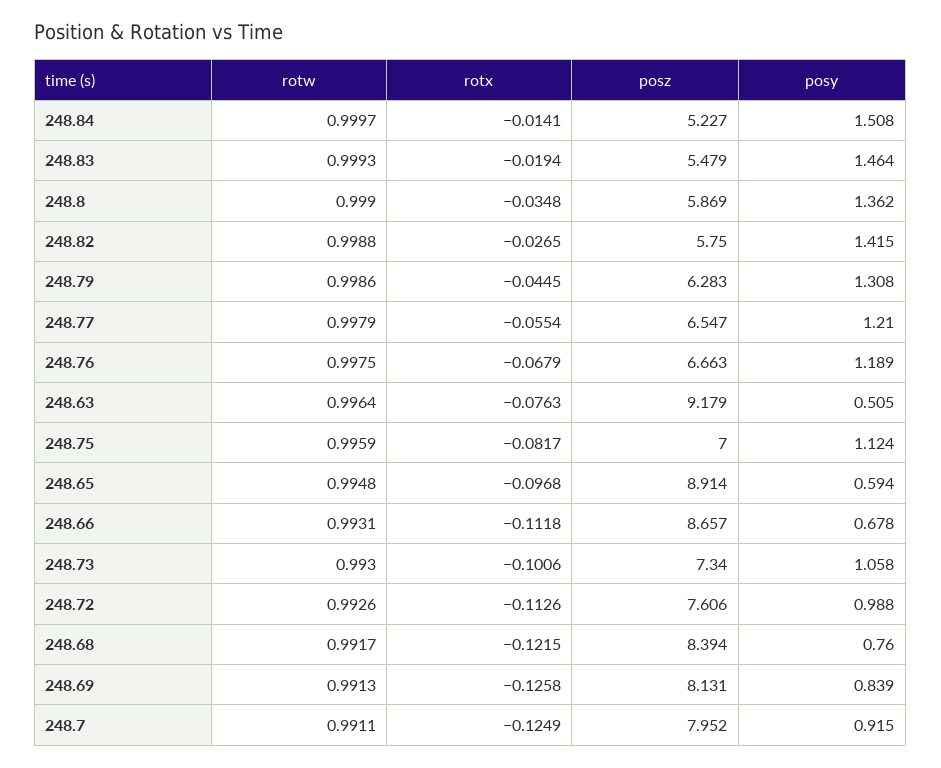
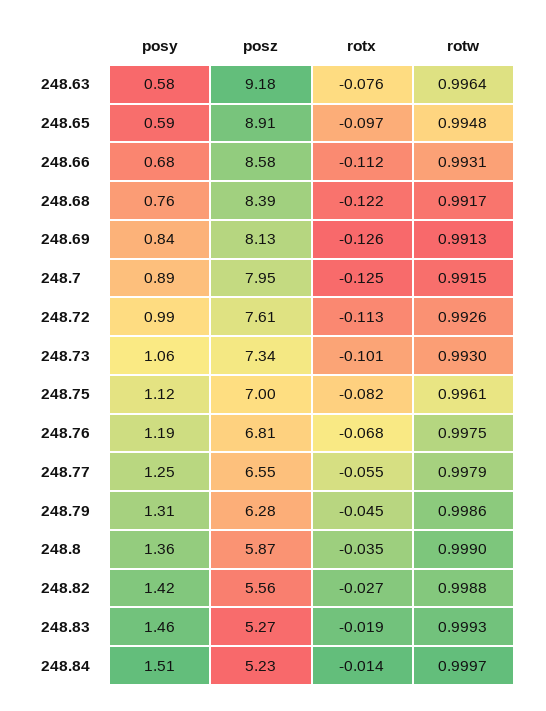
posz, 248.83: 5.479 -> 5.27
posz, 248.82: 5.75 -> 5.56
posy, 248.77: 1.21 -> 1.25
posz, 248.76: 6.663 -> 6.81
posy, 248.63: 0.505 -> 0.58
rotw, 248.75: 0.9959 -> 0.9961
posz, 248.66: 8.657 -> 8.58
rotw, 248.7: 0.9911 -> 0.9915
posy, 248.7: 0.915 -> 0.89

